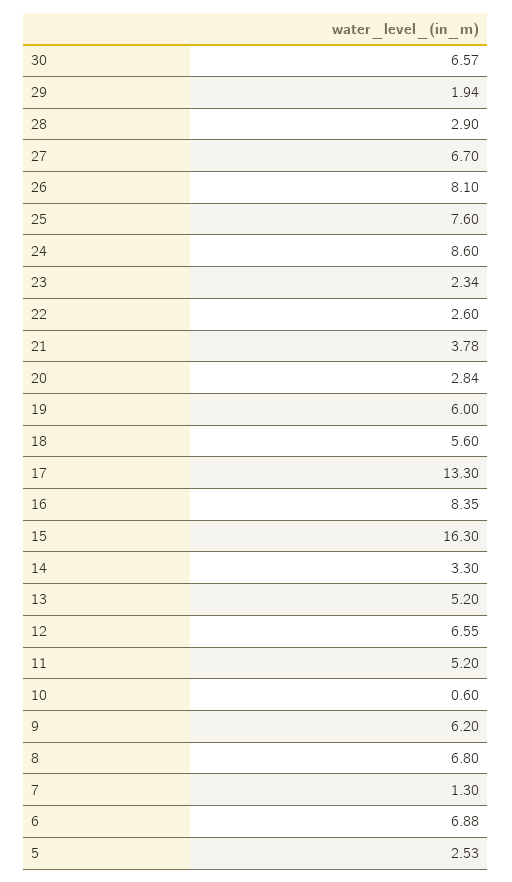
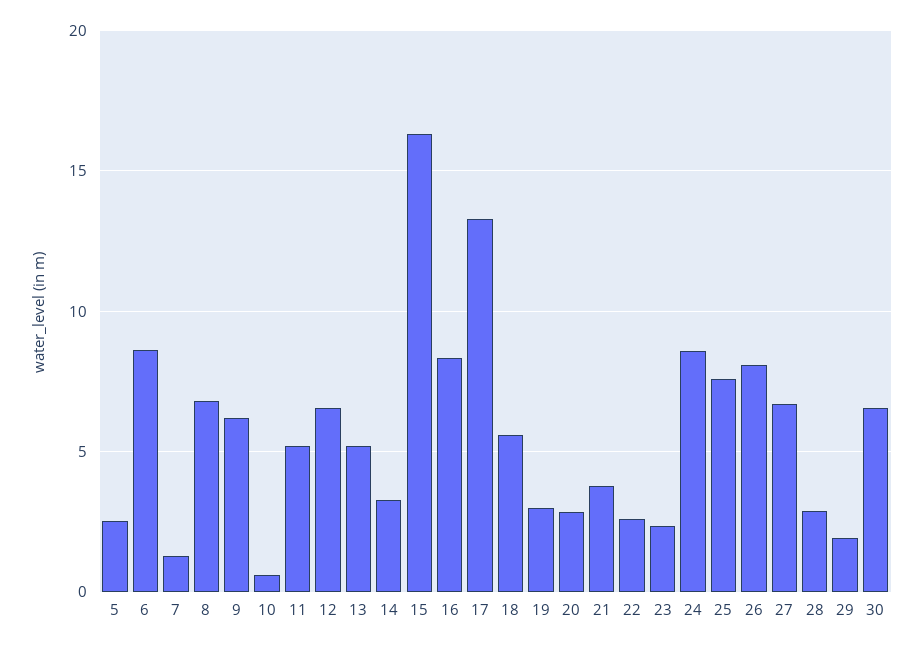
19: 6 -> 3
6: 6.88 -> 8.5

